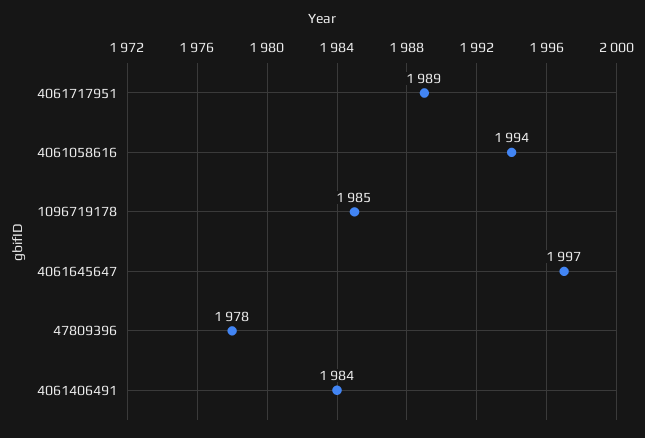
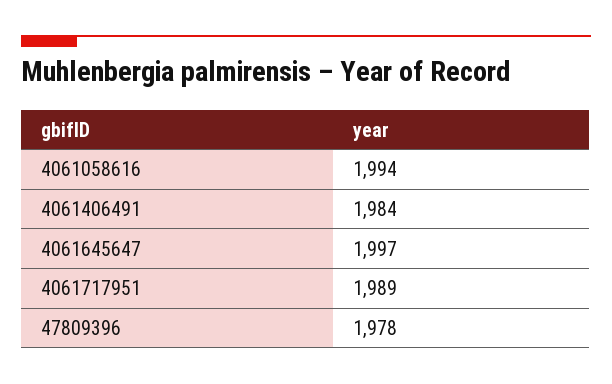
1096719178: 1985 -> none

